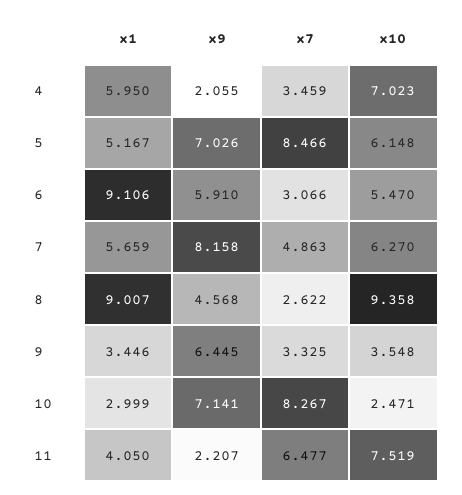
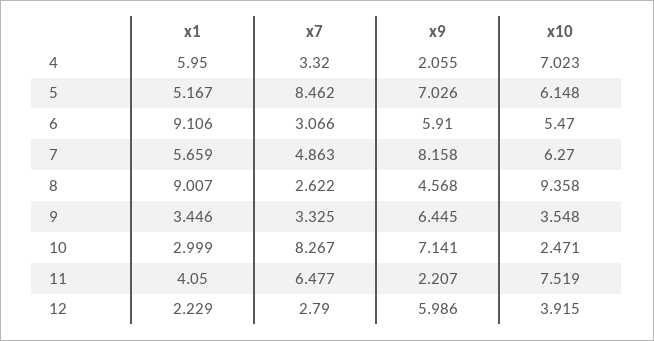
x7, 4: 3.459 -> 3.32
x7, 5: 8.466 -> 8.462
x1, 12: none -> 2.229
x7, 12: none -> 2.79
x9, 12: none -> 5.986
x10, 12: none -> 3.915

